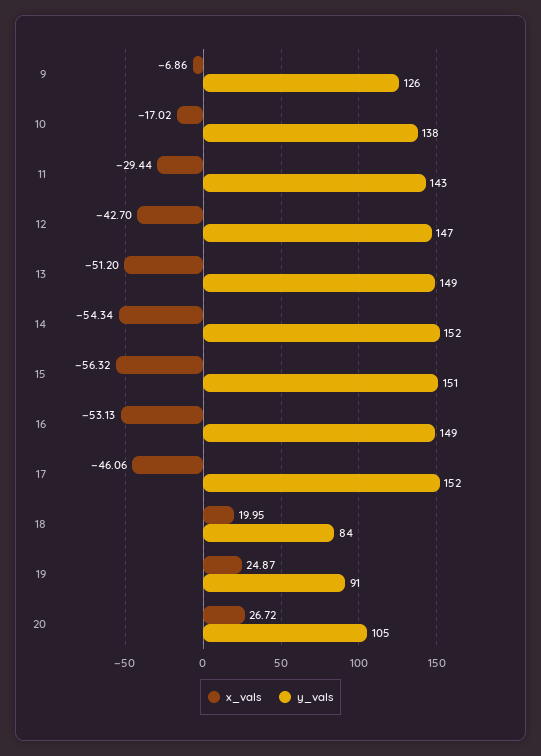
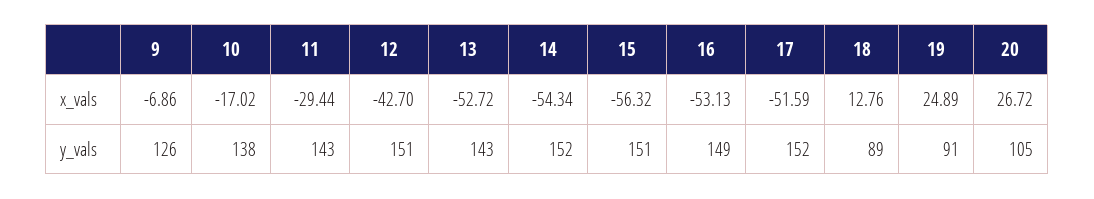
y_vals, 12: 147 -> 151
x_vals, 13: -51.2 -> -52.72
y_vals, 13: 149 -> 143
x_vals, 17: -46.06 -> -51.59
x_vals, 18: 19.95 -> 12.76
y_vals, 18: 84 -> 89
x_vals, 19: 24.87 -> 24.89

